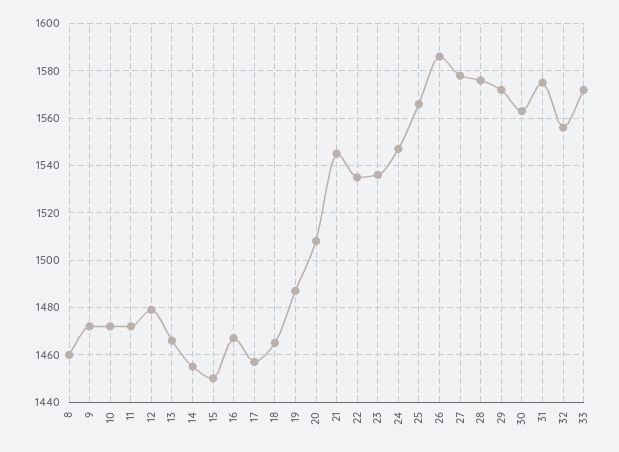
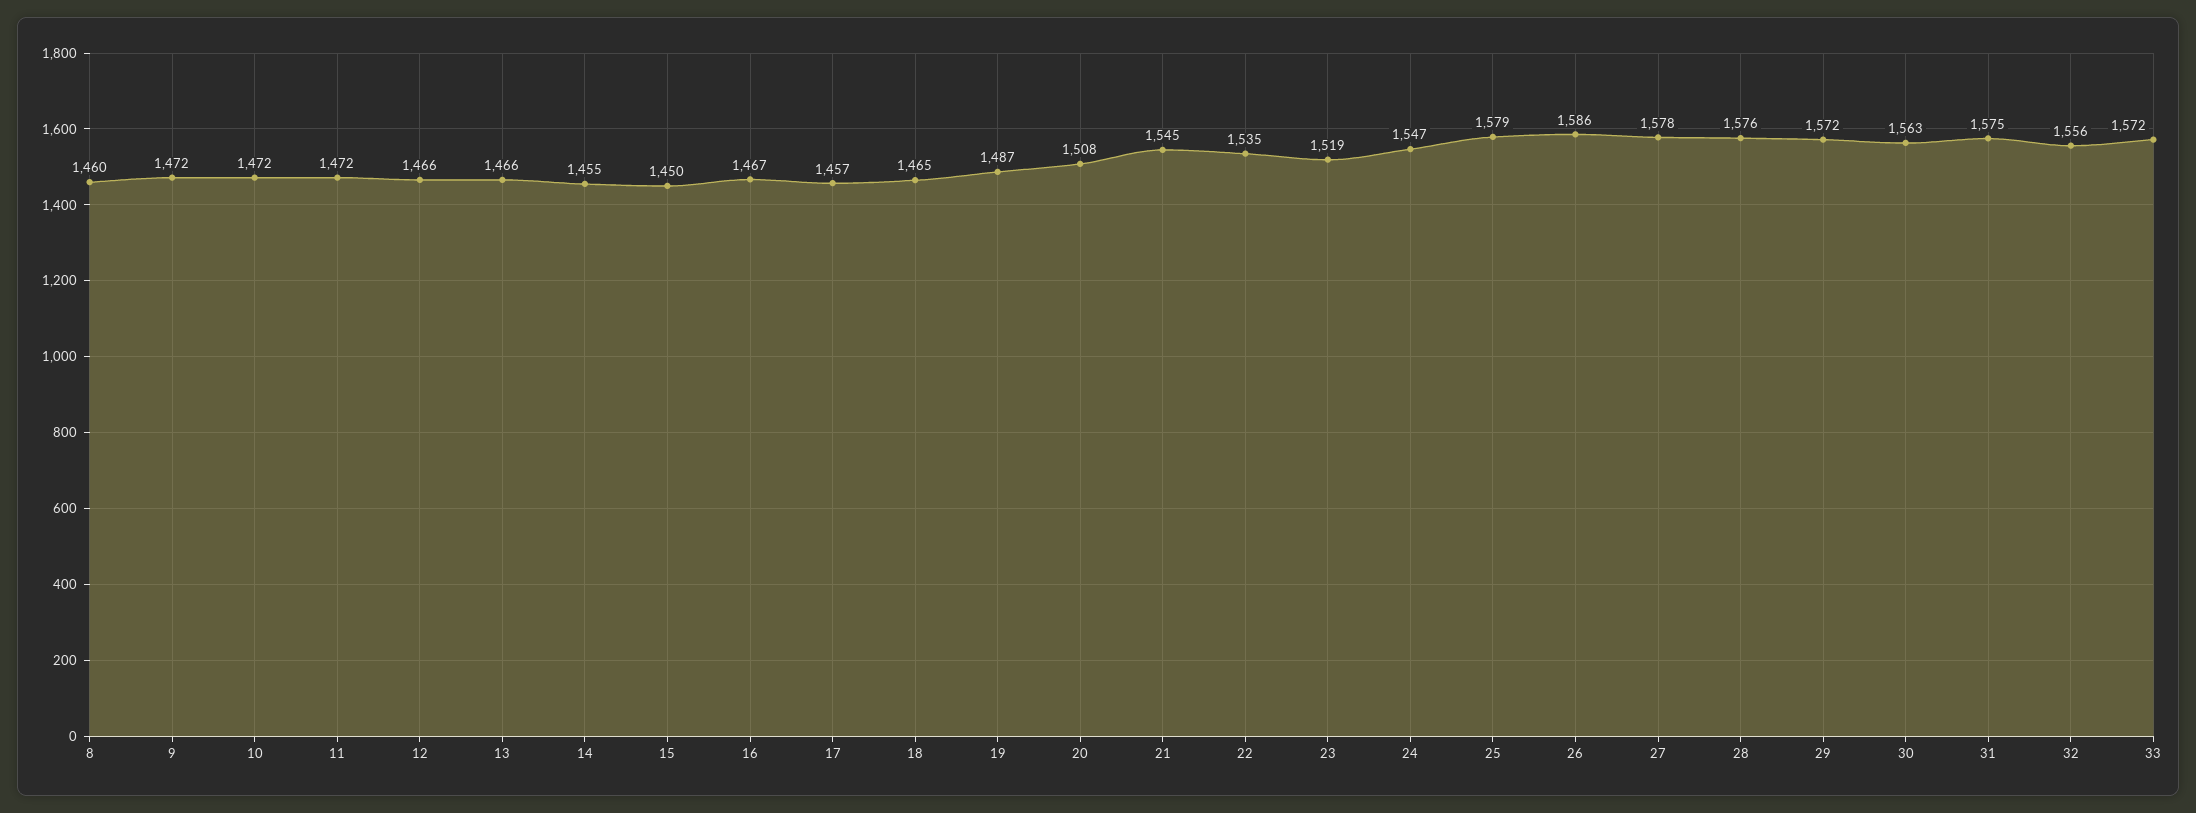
12: 1480 -> 1466
23: 1535 -> 1519
25: 1565 -> 1579

